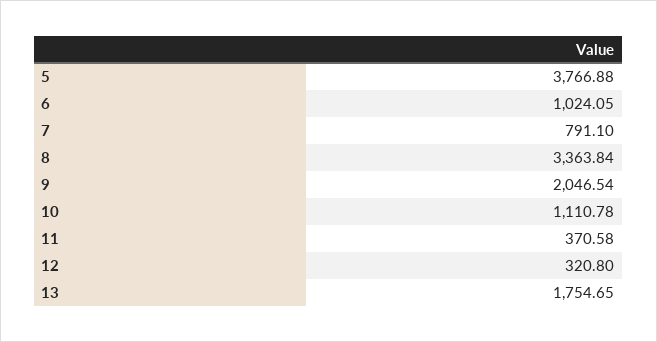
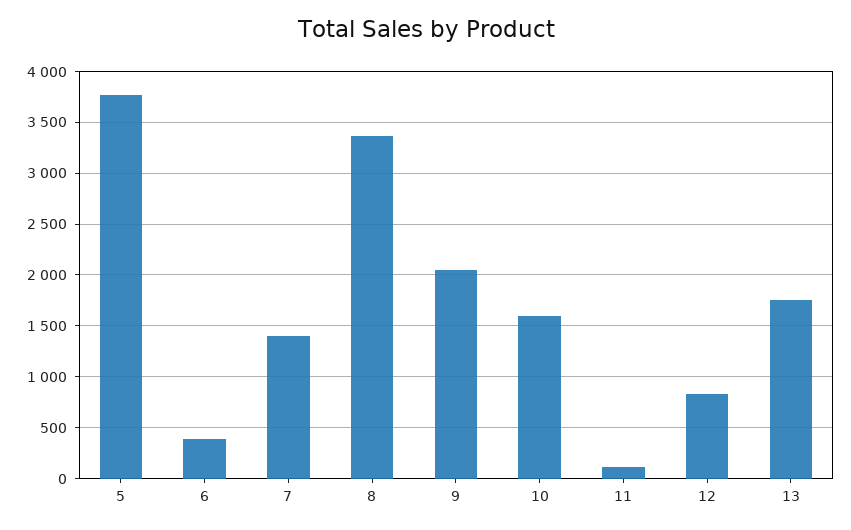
6: 1024.05 -> 400
7: 791.1 -> 1400
10: 1110.78 -> 1600
11: 370.58 -> 100
12: 320.8 -> 800

